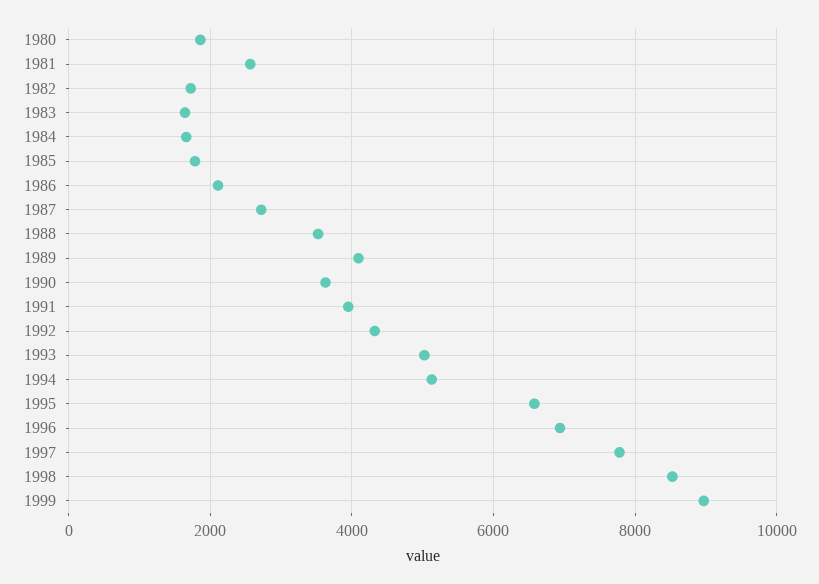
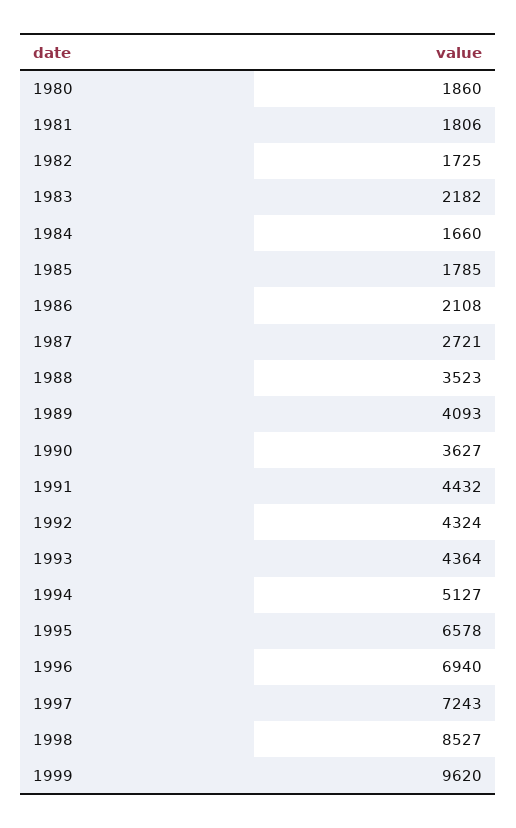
1981: 2600 -> 1806
1983: 1600 -> 2182
1991: 4000 -> 4432
1993: 5000 -> 4364
1997: 7800 -> 7243
1999: 9000 -> 9620

